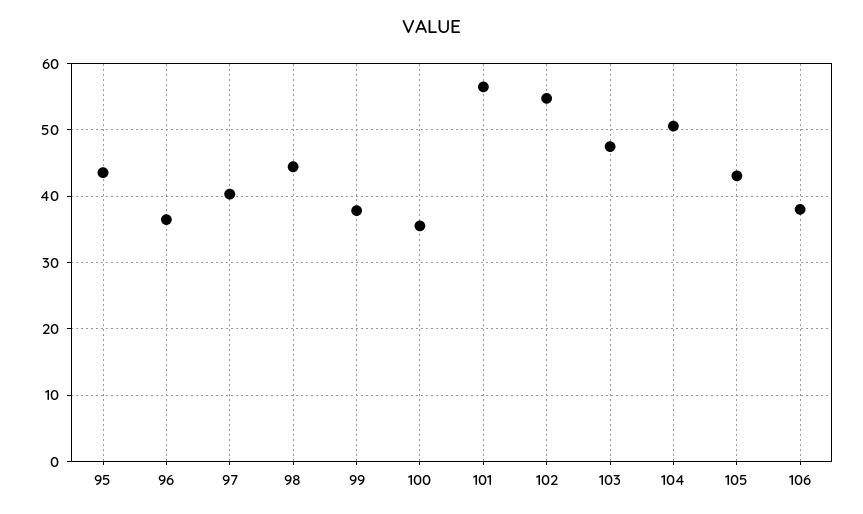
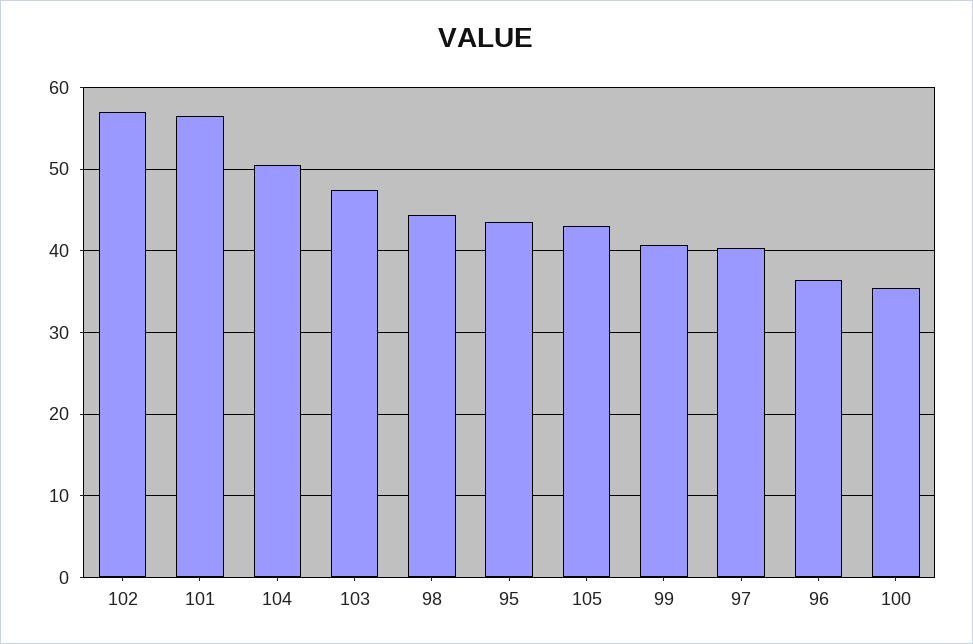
99: 38 -> 41
102: 55 -> 57
106: 38 -> none

